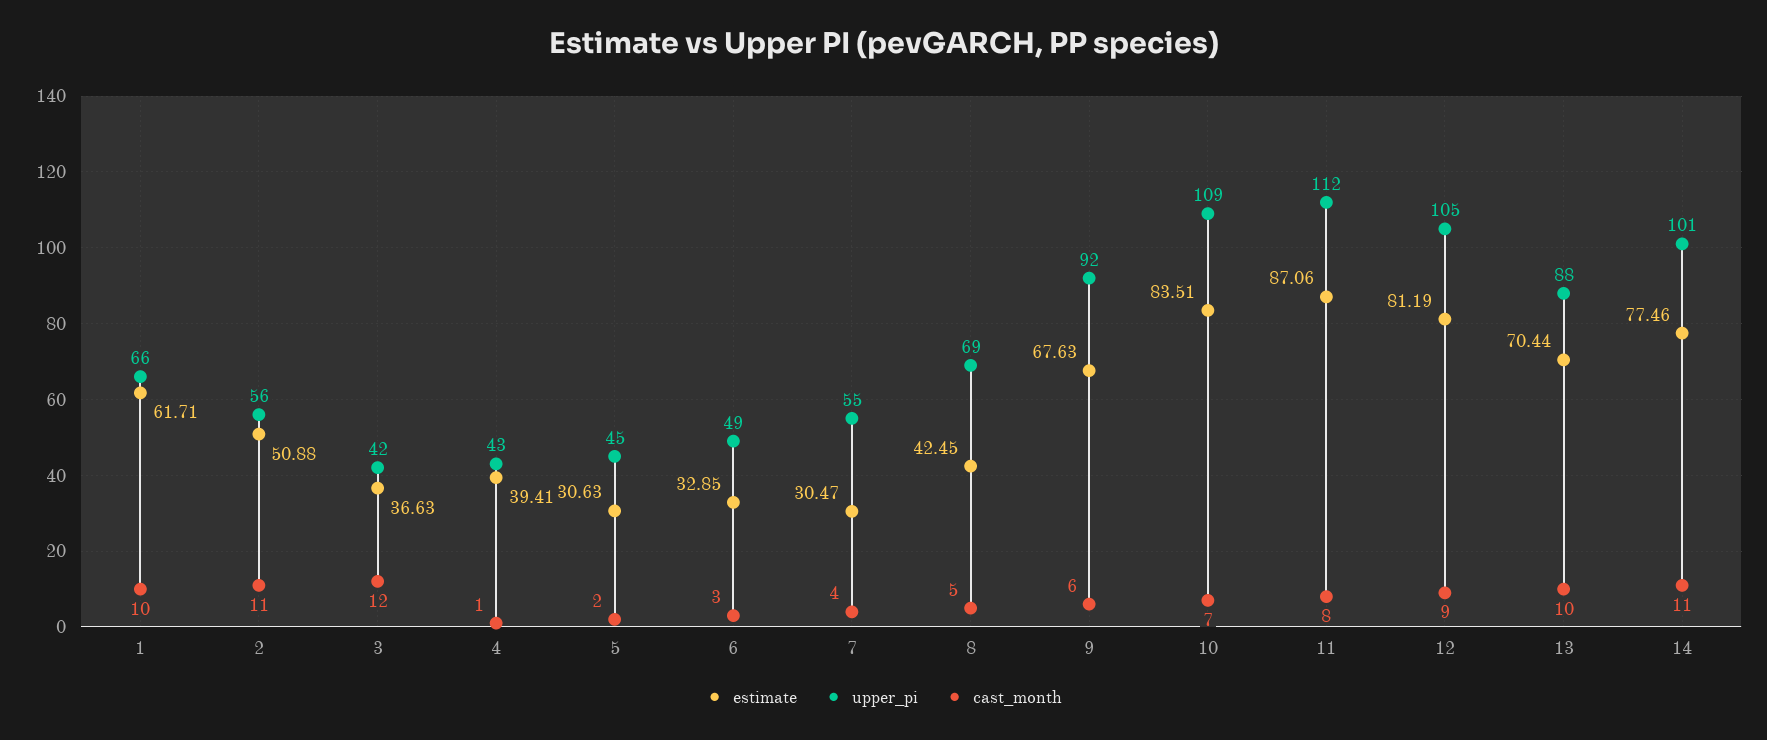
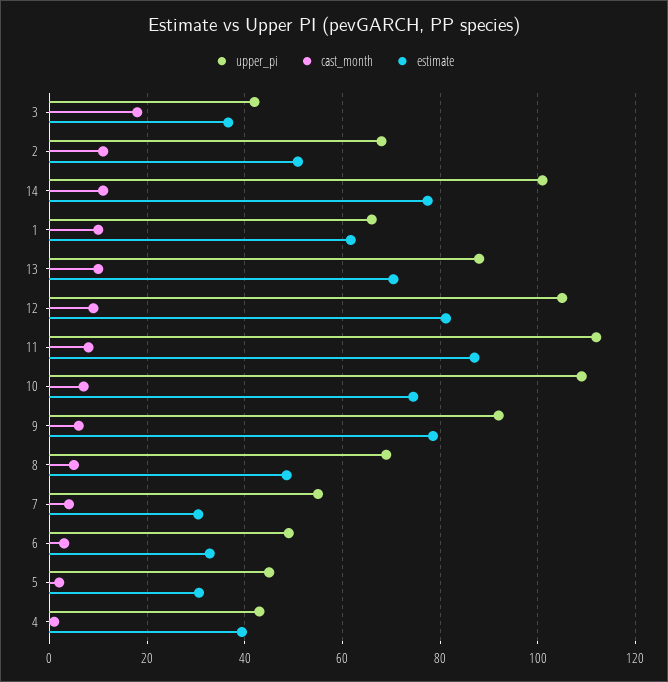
upper_pi, 2: 56 -> 68
cast_month, 3: 12 -> 18
estimate, 8: 42.45 -> 48
estimate, 9: 67.63 -> 78
estimate, 10: 83.51 -> 74

